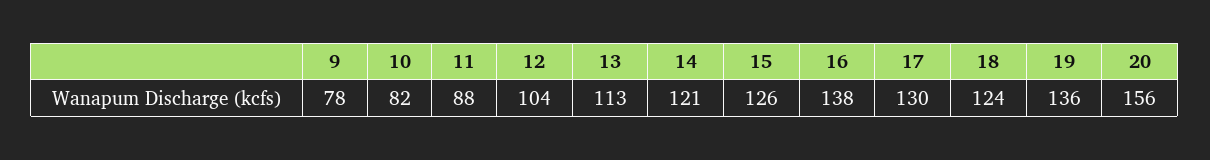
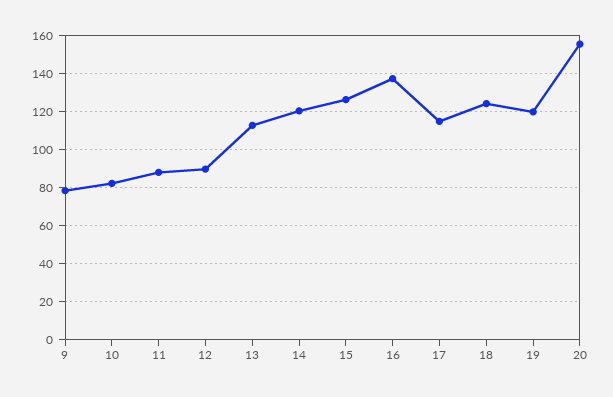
12: 104 -> 90
17: 130 -> 115
19: 136 -> 120

